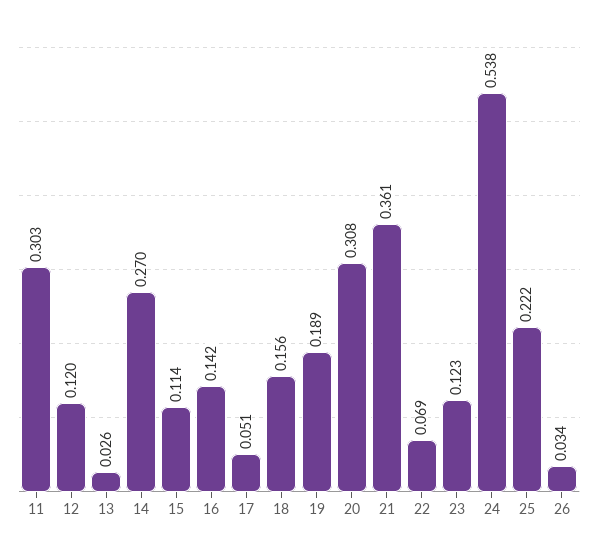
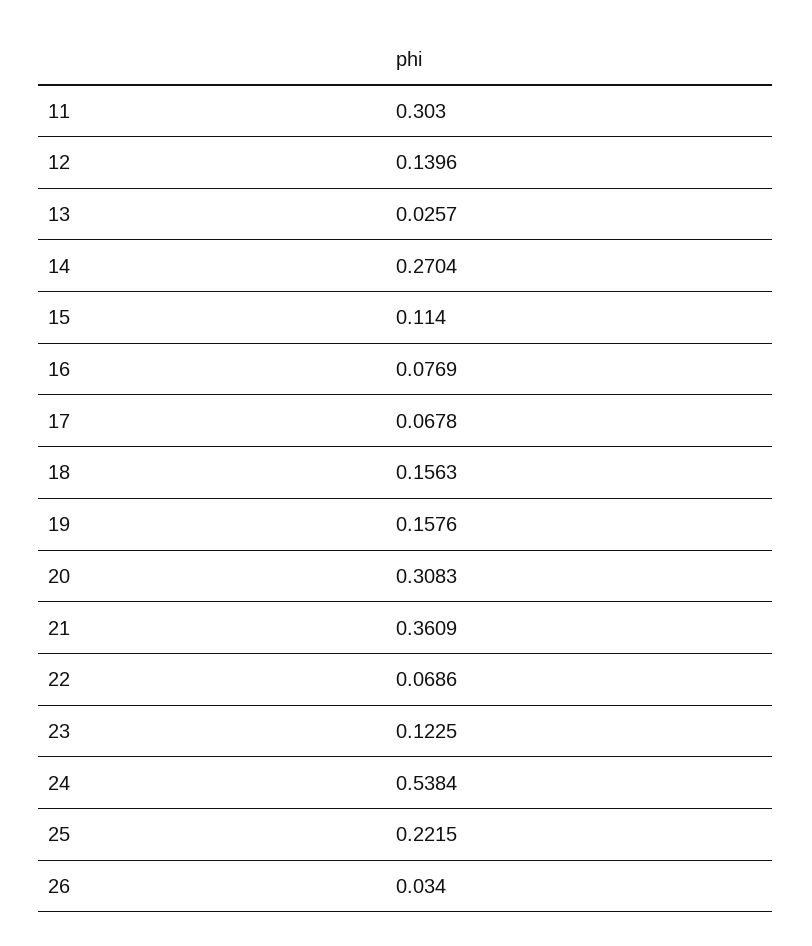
12: 0.12 -> 0.1396
16: 0.142 -> 0.0769
17: 0.051 -> 0.0678
19: 0.189 -> 0.1576

